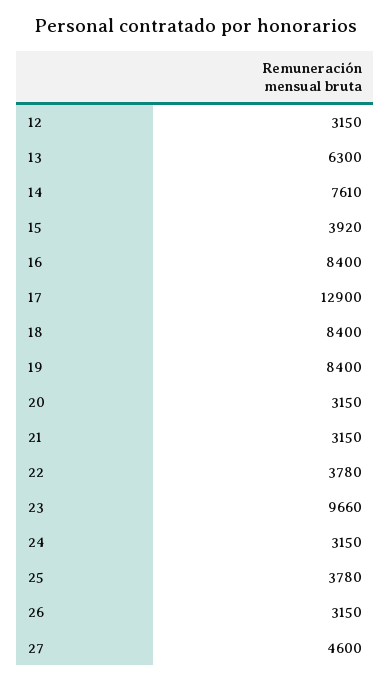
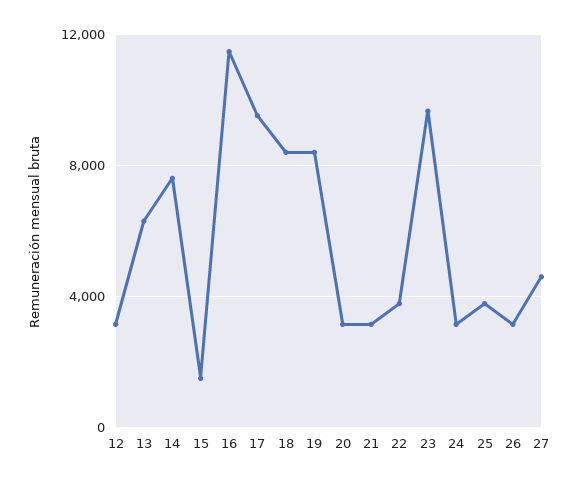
15: 3920 -> 1500
16: 8400 -> 11500
17: 12900 -> 9500

